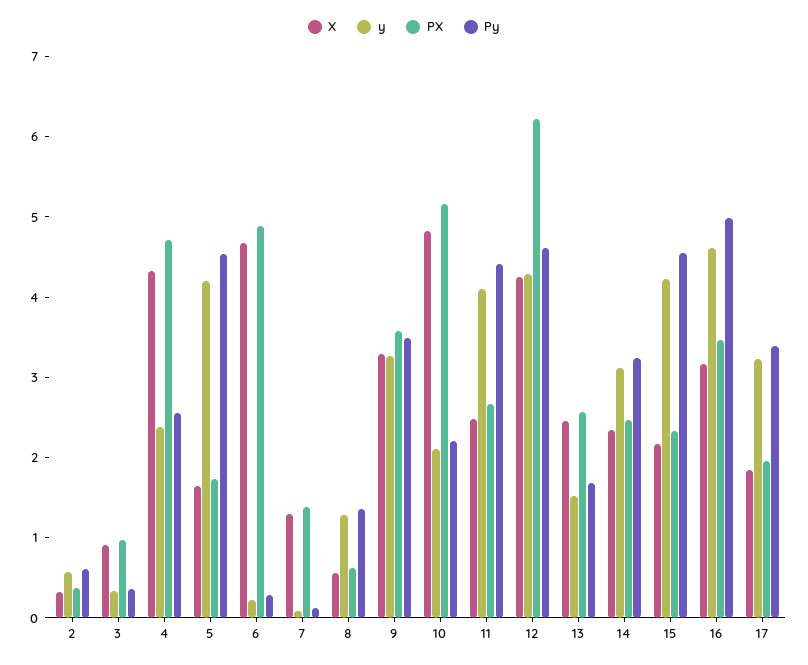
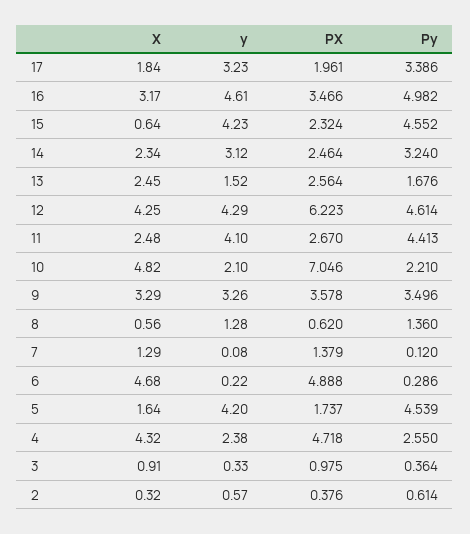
PX, 10: 5.2 -> 7.046
X, 15: 2.2 -> 0.64

